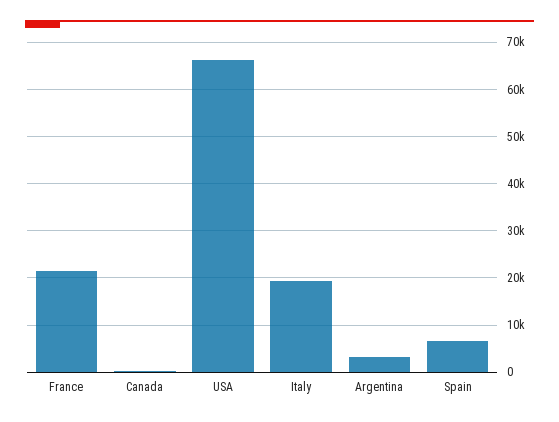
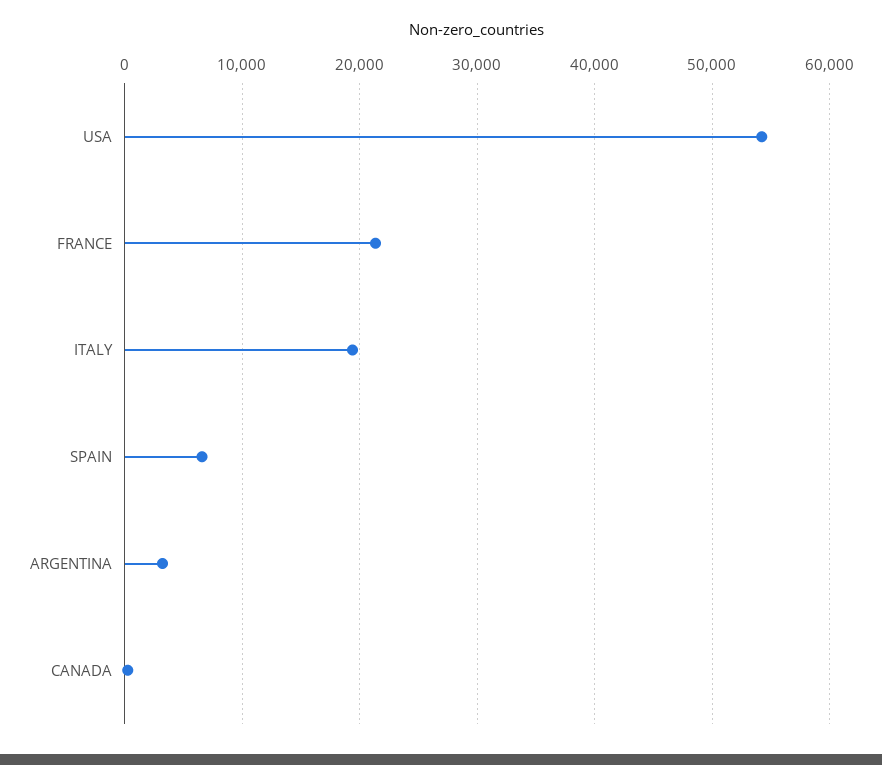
USA: 66000 -> 54000

